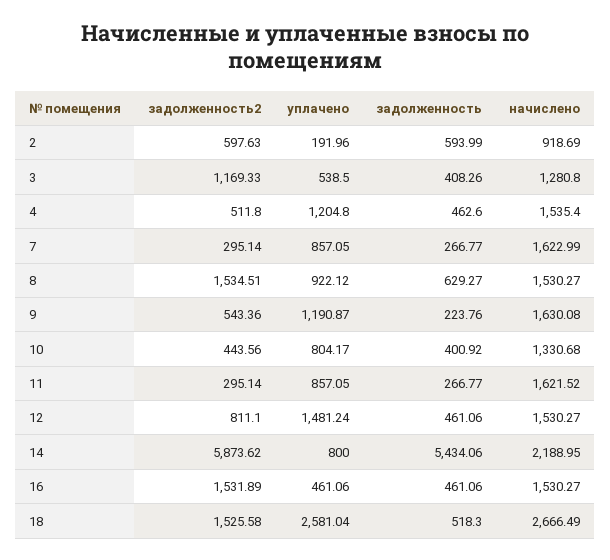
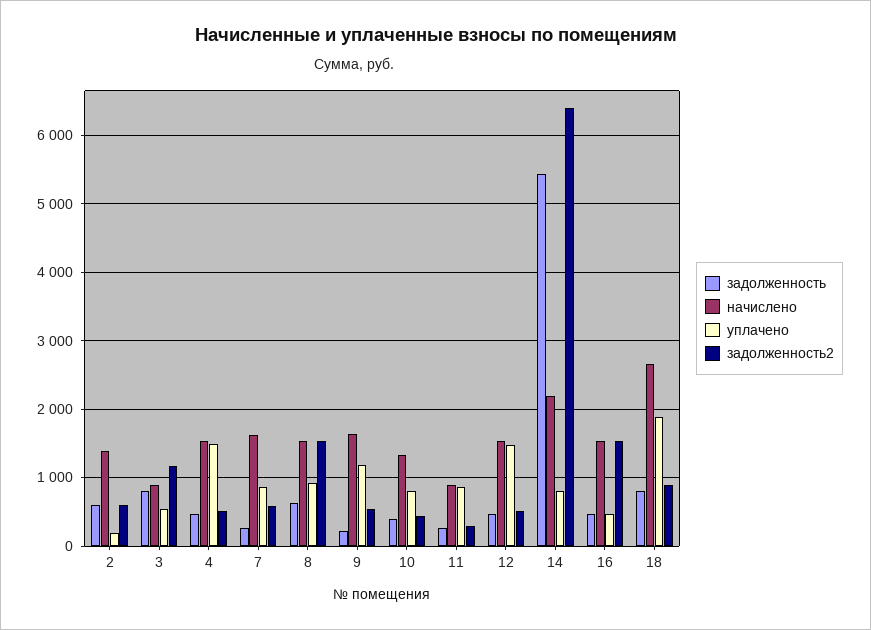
начислено, 2: 918.69 -> 1400
задолженность, 3: 408.26 -> 800
начислено, 3: 1280.8 -> 900
уплачено, 4: 1204.8 -> 1500
задолженность2, 7: 295.14 -> 600
начислено, 11: 1621.52 -> 900
задолженность2, 12: 811.1 -> 500
задолженность2, 14: 5873.62 -> 6400
задолженность2, 18: 1525.58 -> 900
уплачено, 18: 2581.04 -> 1900
задолженность, 18: 518.3 -> 800

